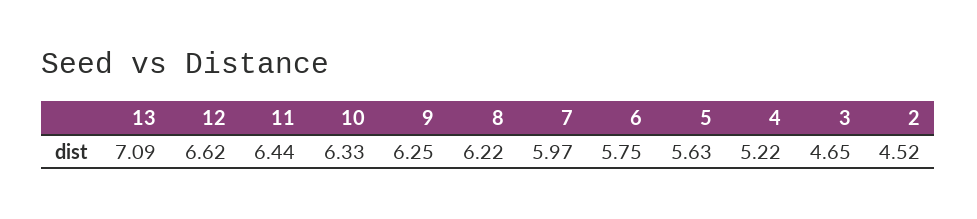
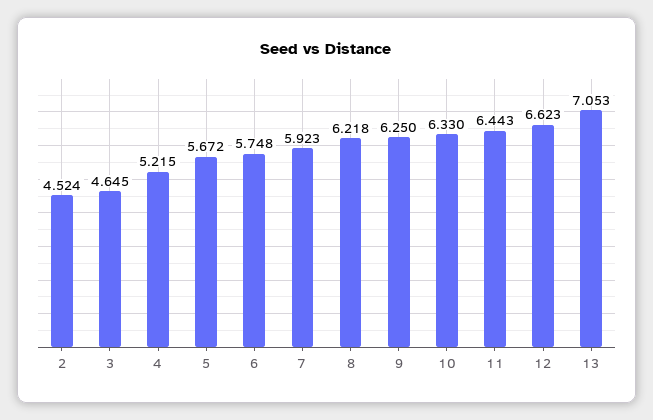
13: 7.09 -> 7.053
7: 5.97 -> 5.923
5: 5.63 -> 5.672

